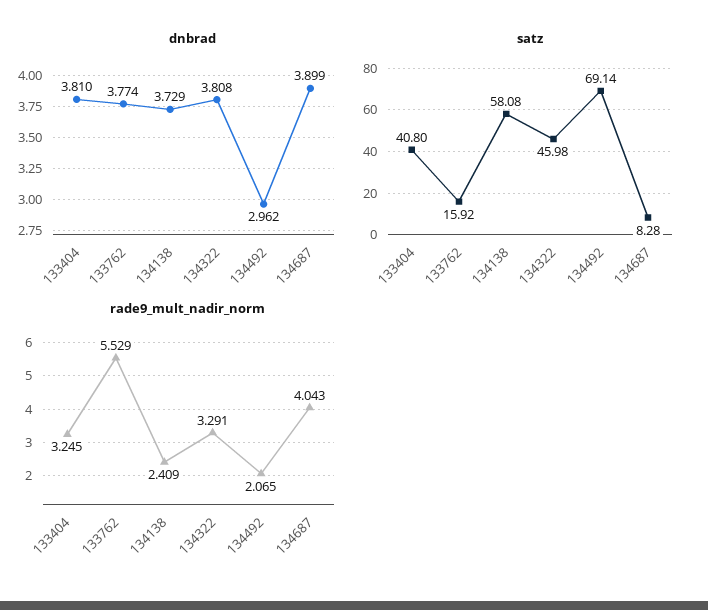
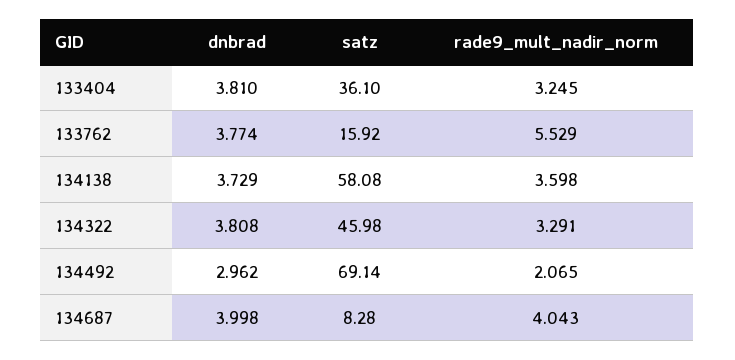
dnbrad, 134687: 3.899 -> 3.998
satz, 133404: 40.8 -> 36.1
rade9_mult_nadir_norm, 134138: 2.409 -> 3.598

